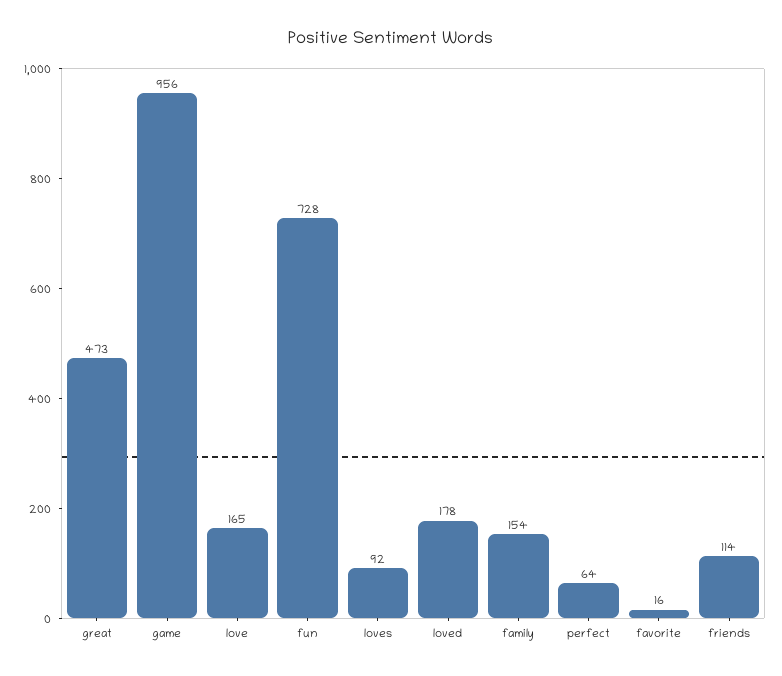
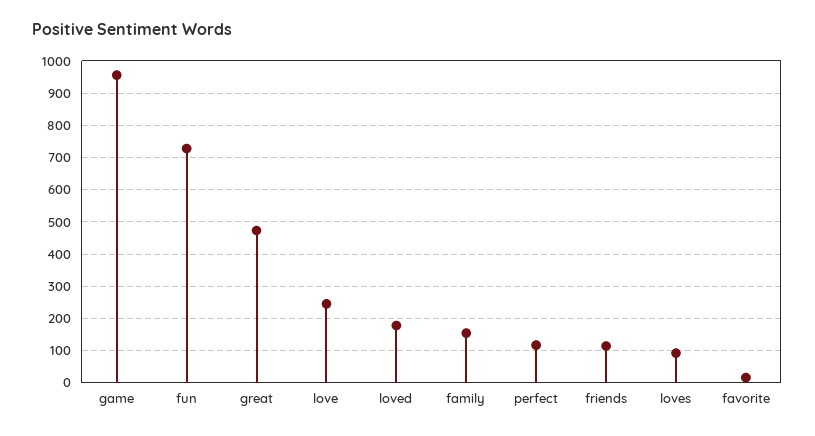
love: 165 -> 240
perfect: 64 -> 120

